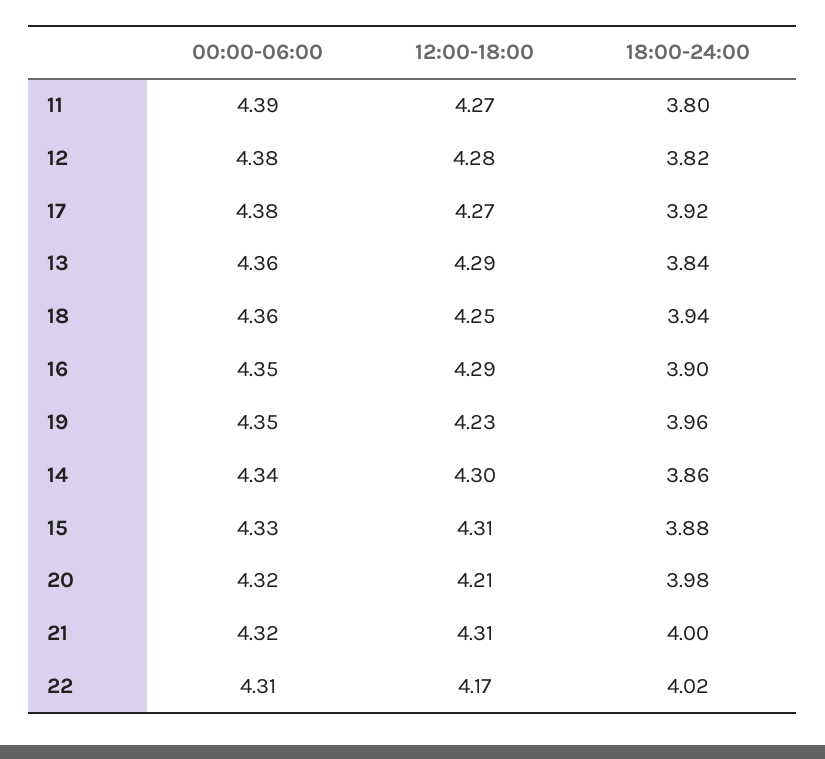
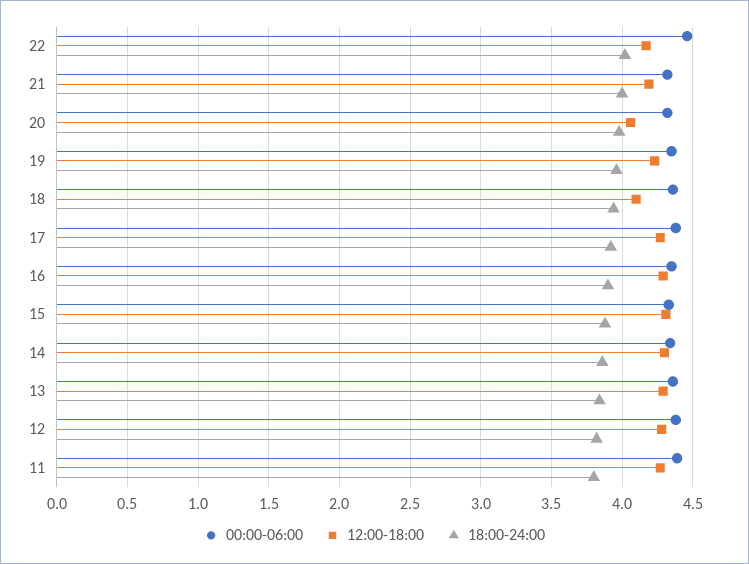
12:00-18:00, 18: 4.25 -> 4.1
12:00-18:00, 20: 4.21 -> 4.05
12:00-18:00, 21: 4.31 -> 4.2
00:00-06:00, 22: 4.31 -> 4.45

